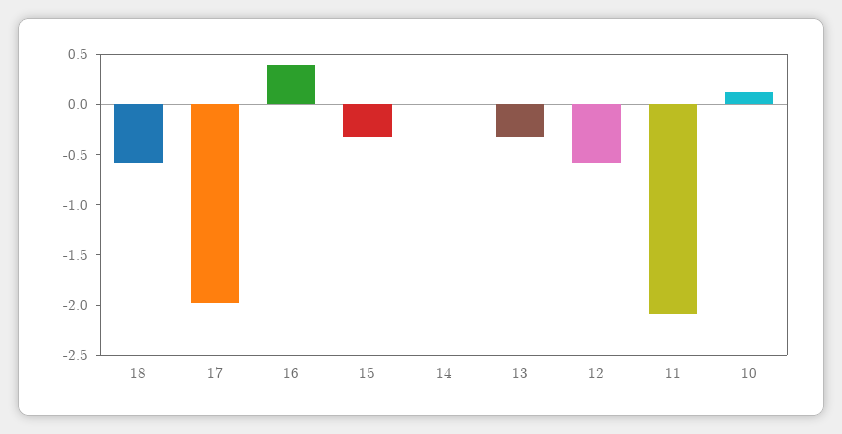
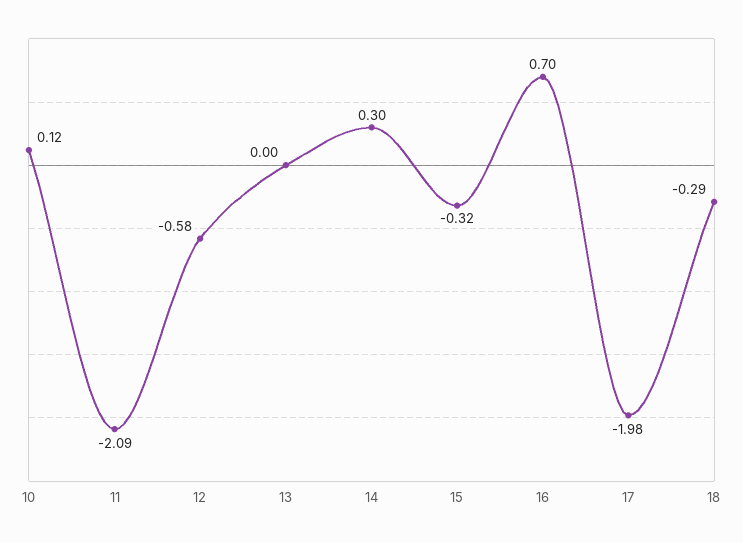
18: -0.6 -> -0.29
16: 0.4 -> 0.7
14: 0 -> 0.3
13: -0.3 -> 0

